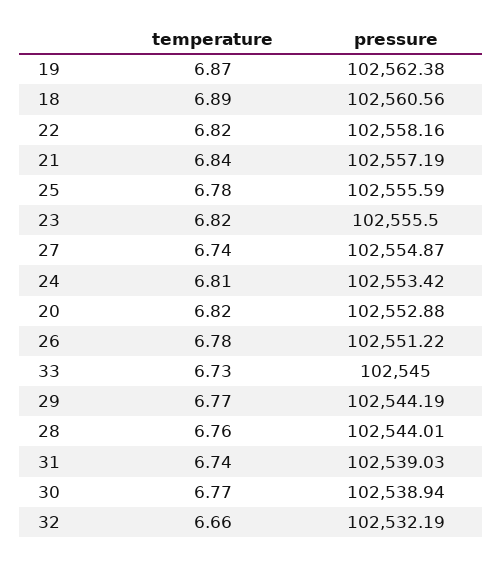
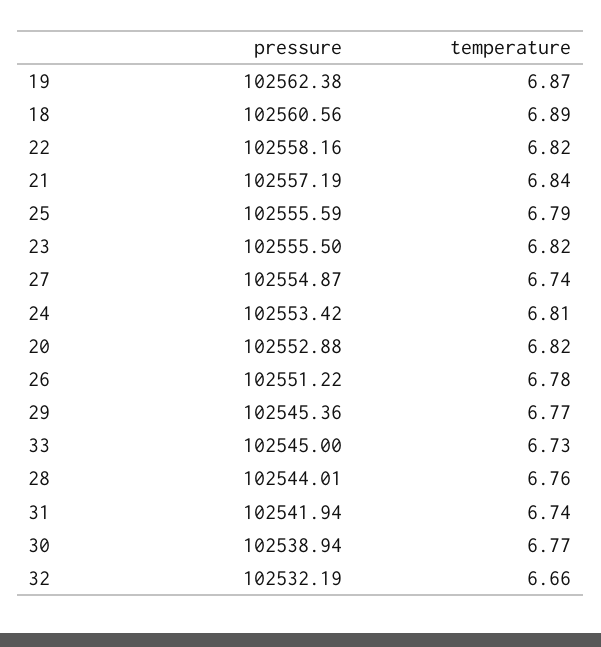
temperature, 25: 6.78 -> 6.79
pressure, 29: 102544.19 -> 102545.36
pressure, 31: 102539.03 -> 102541.94

